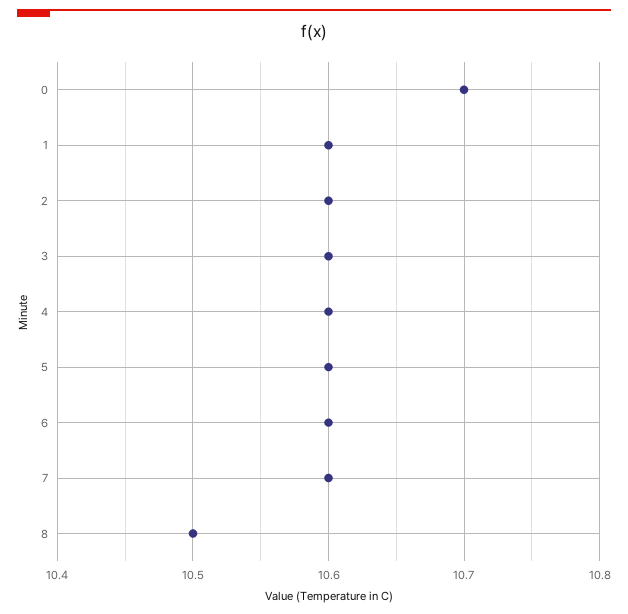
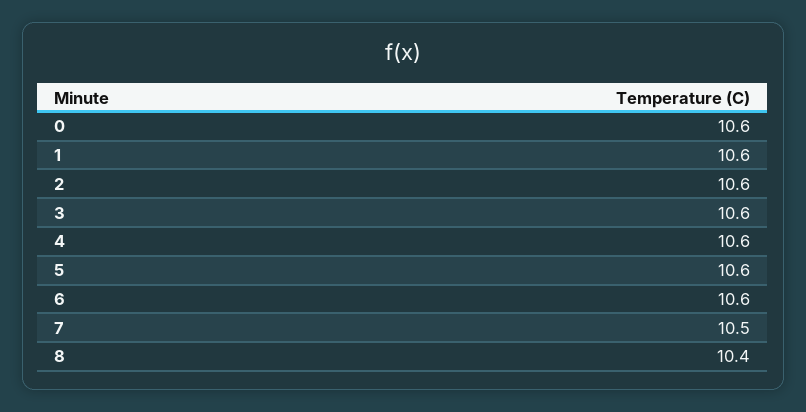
0: 10.7 -> 10.6
7: 10.6 -> 10.5
8: 10.5 -> 10.4

